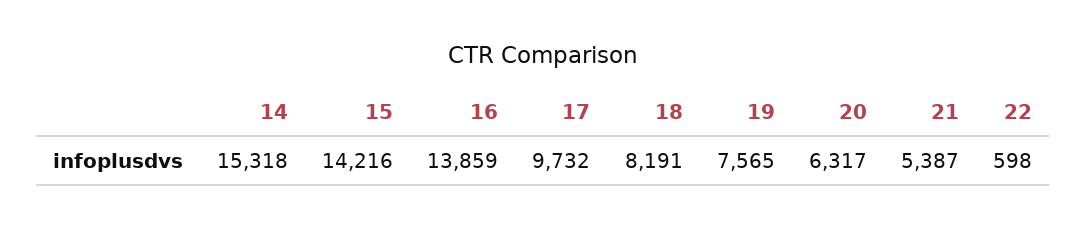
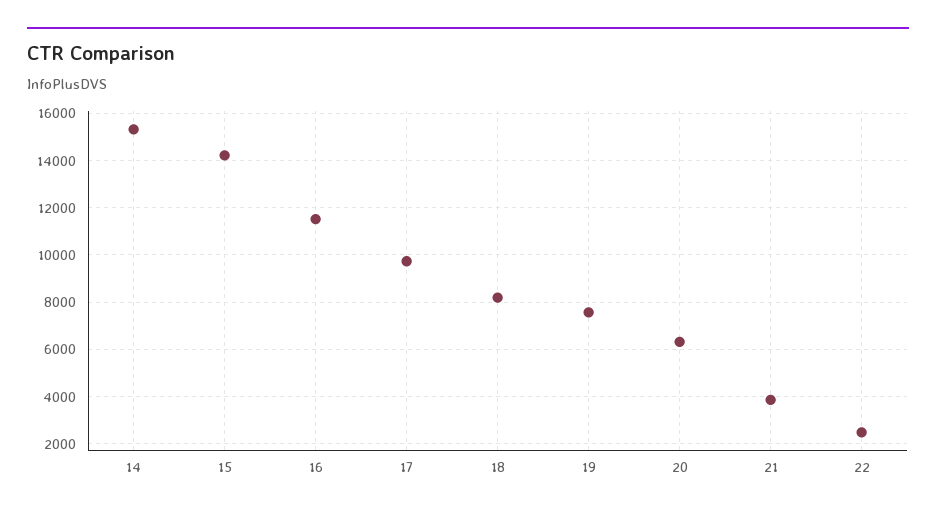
16: 13859 -> 11500
21: 5387 -> 4000
22: 598 -> 2500

